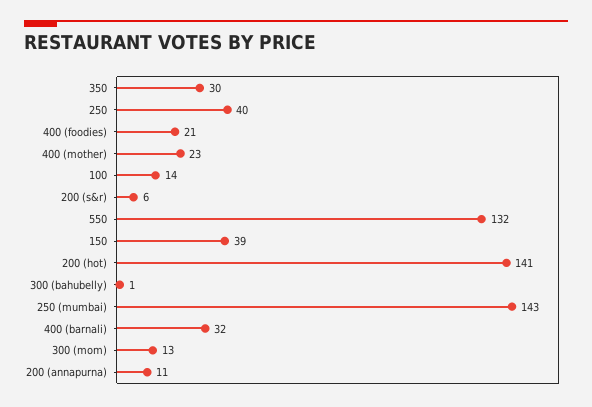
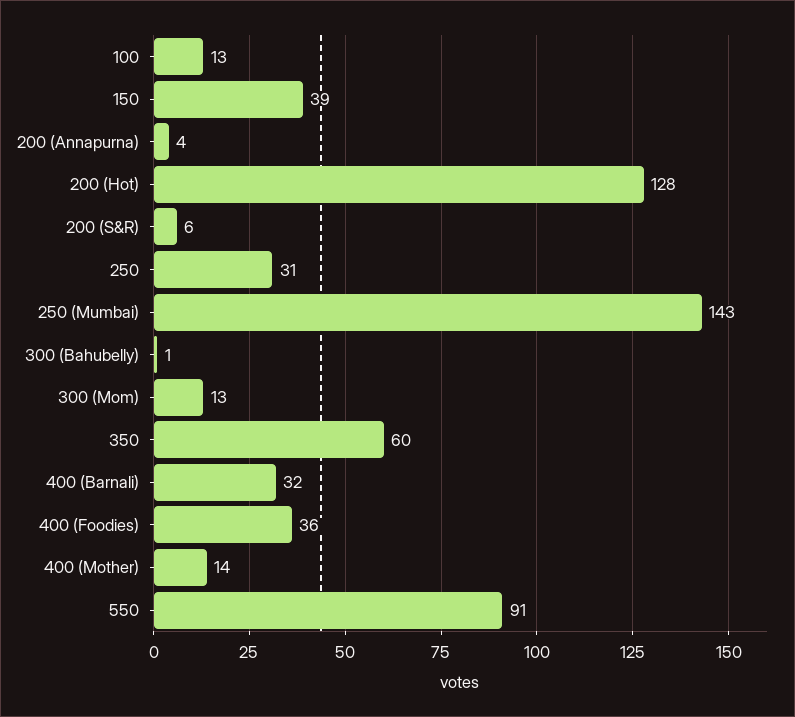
350: 30 -> 60
250: 40 -> 31
400 (foodies): 21 -> 36
400 (mother): 23 -> 14
100: 14 -> 13
550: 132 -> 91
200 (hot): 141 -> 128
200 (annapurna): 11 -> 4

